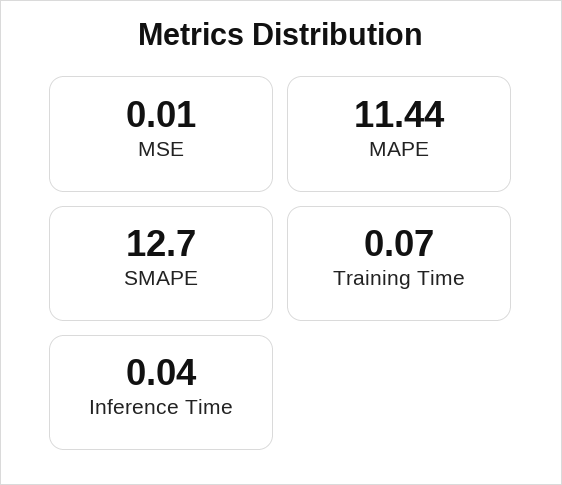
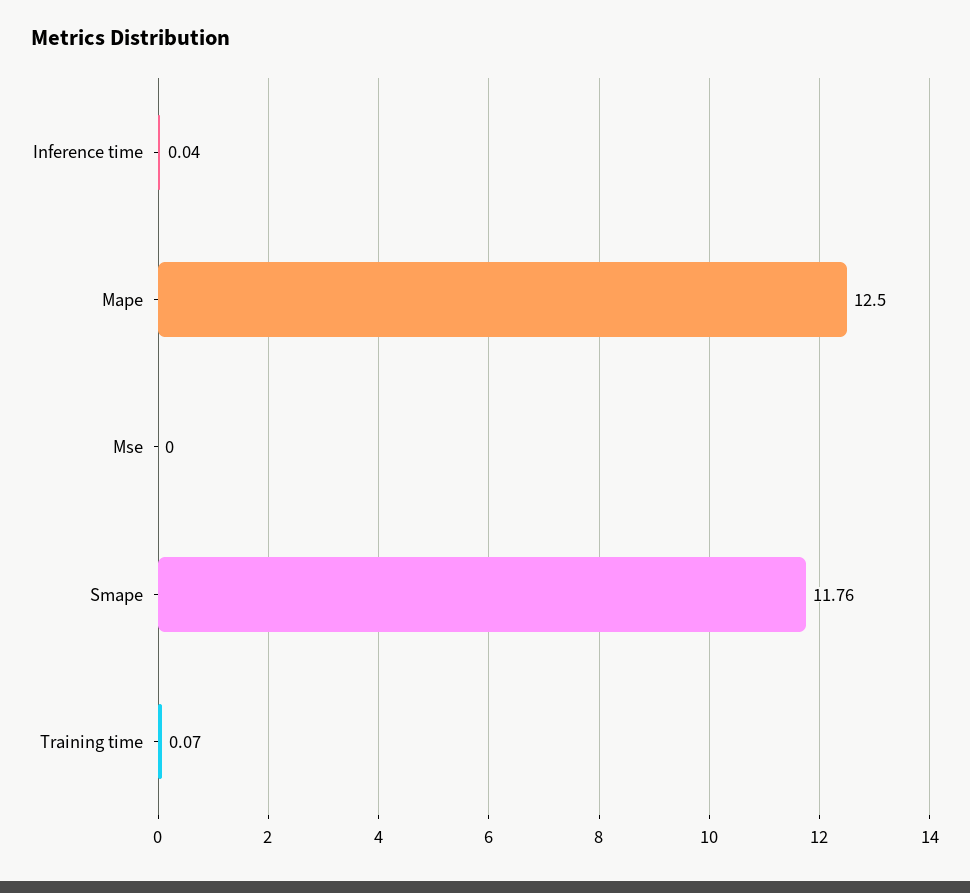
MSE: 0.01 -> 0
MAPE: 11.44 -> 12.5
SMAPE: 12.7 -> 11.76

